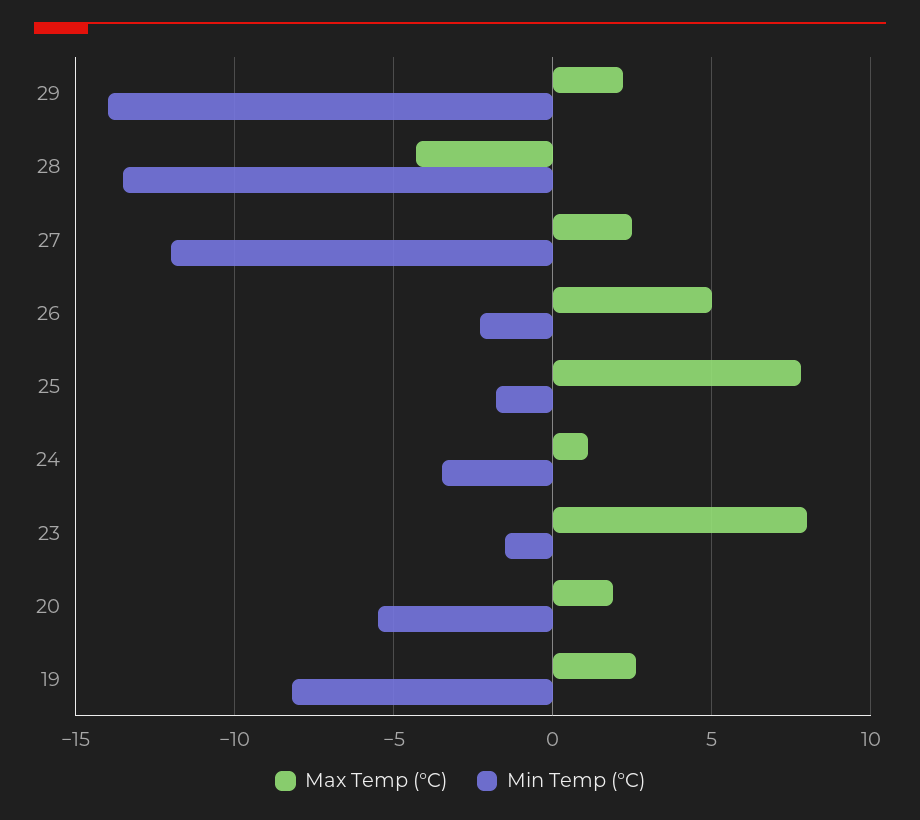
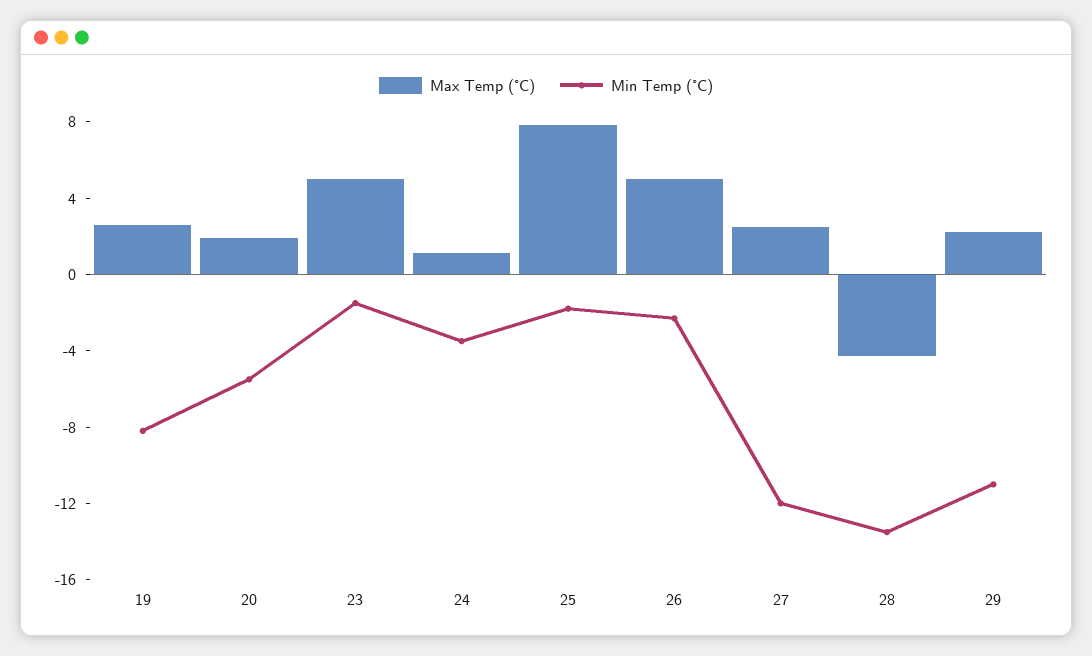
Min Temp (°C), 29: -14 -> -11
Max Temp (°C), 23: 8 -> 5

